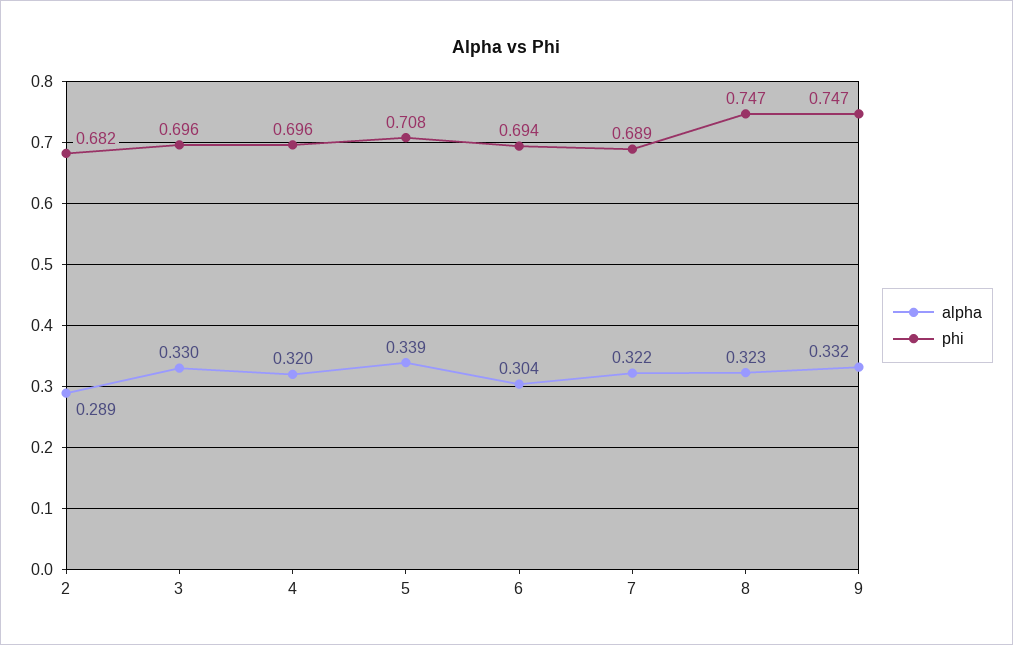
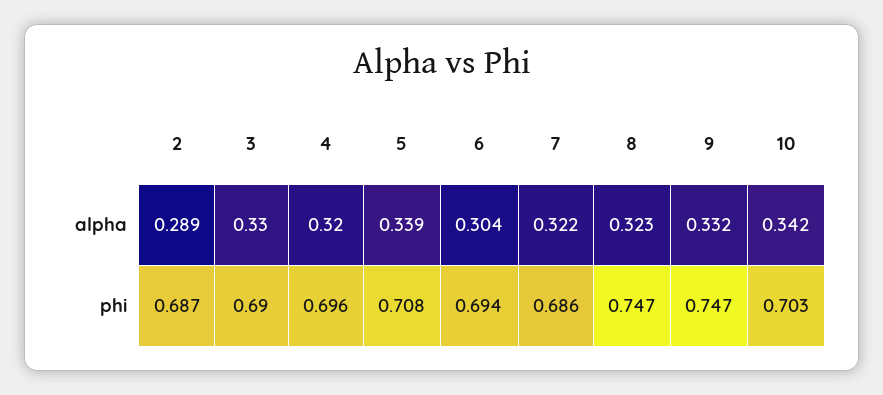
phi, 2: 0.682 -> 0.687
phi, 3: 0.696 -> 0.69
phi, 7: 0.689 -> 0.686
alpha, 10: none -> 0.342
phi, 10: none -> 0.703

